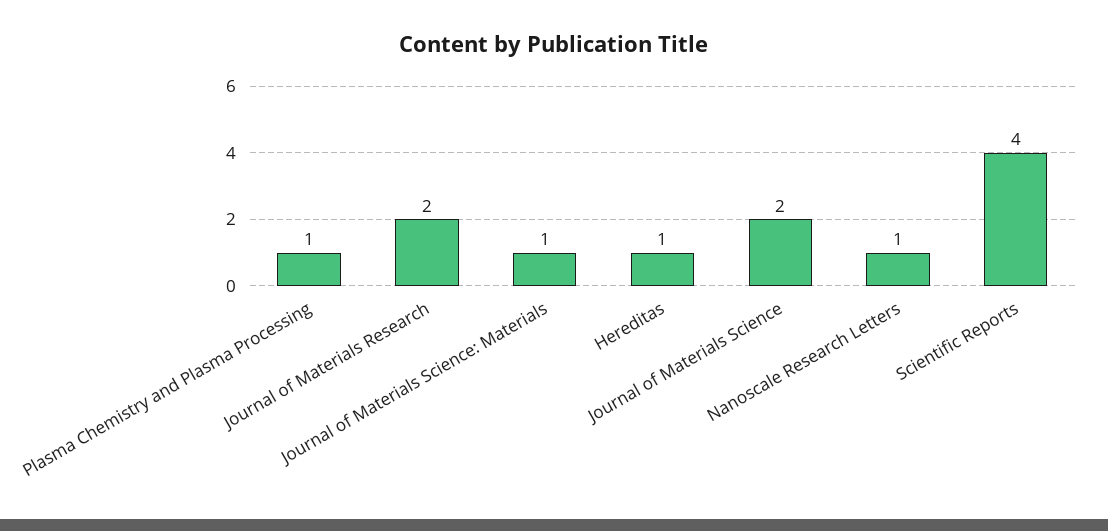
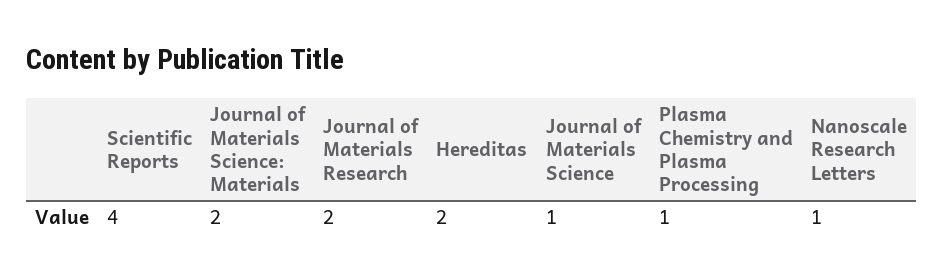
Journal of Materials Science: Materials: 1 -> 2
Hereditas: 1 -> 2
Journal of Materials Science: 2 -> 1

